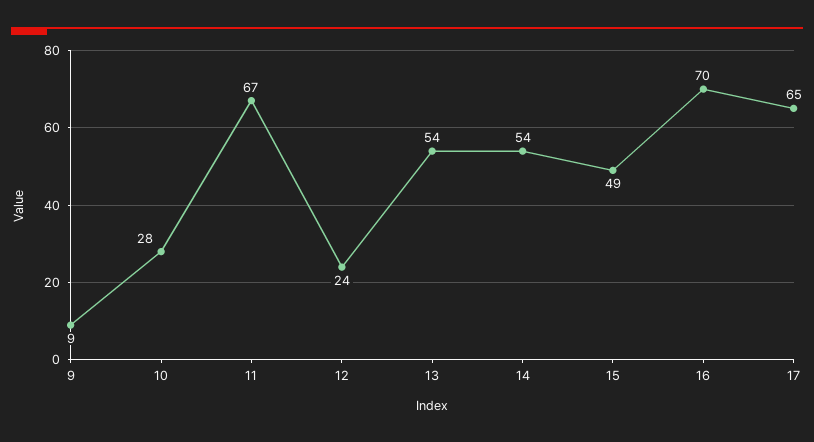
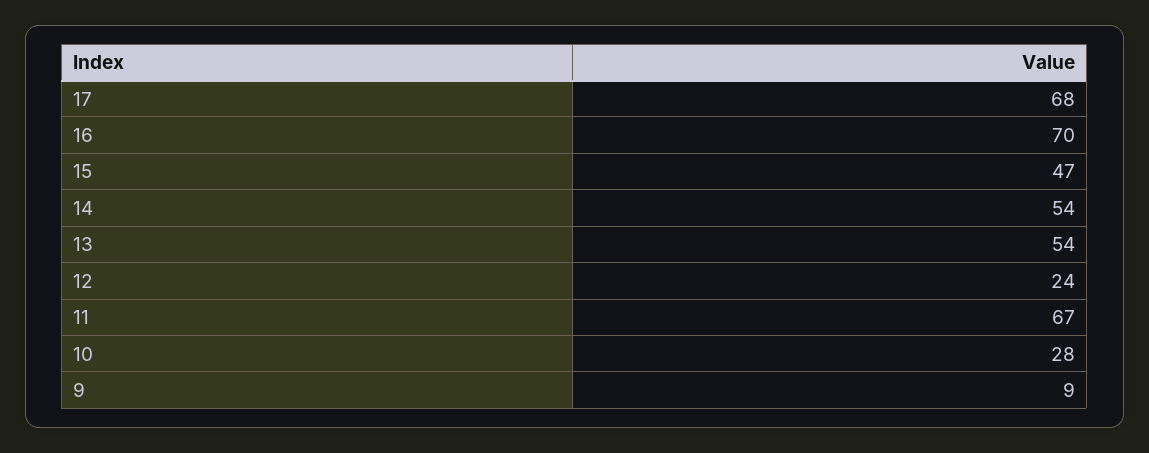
15: 49 -> 47
17: 65 -> 68

